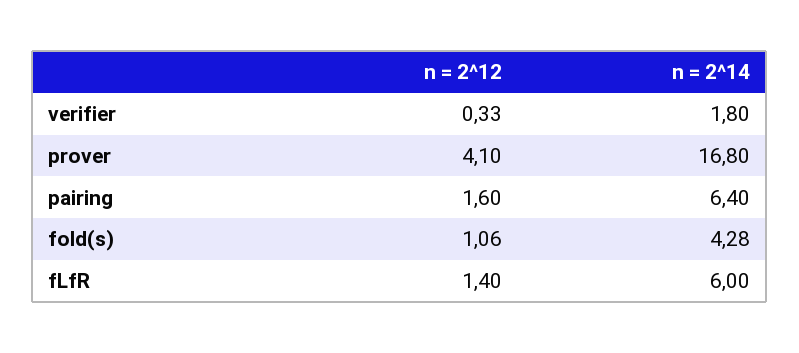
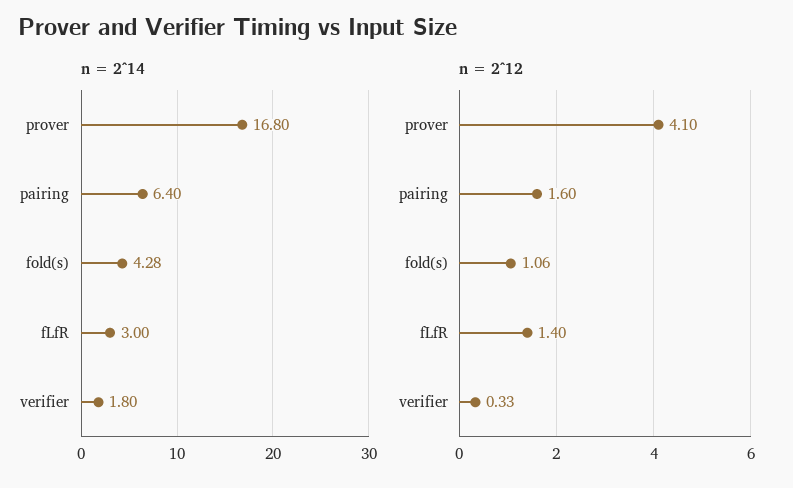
n = 2^14, fLfR: 6 -> 3

